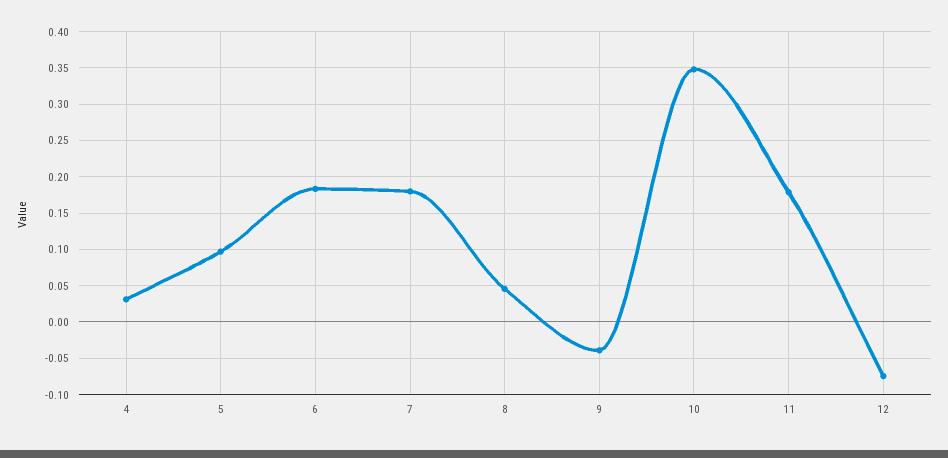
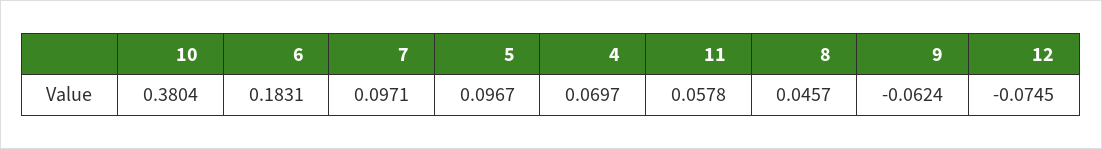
4: 0.03 -> 0.0697
7: 0.18 -> 0.0971
9: -0.04 -> -0.0624
10: 0.35 -> 0.3804
11: 0.18 -> 0.0578

